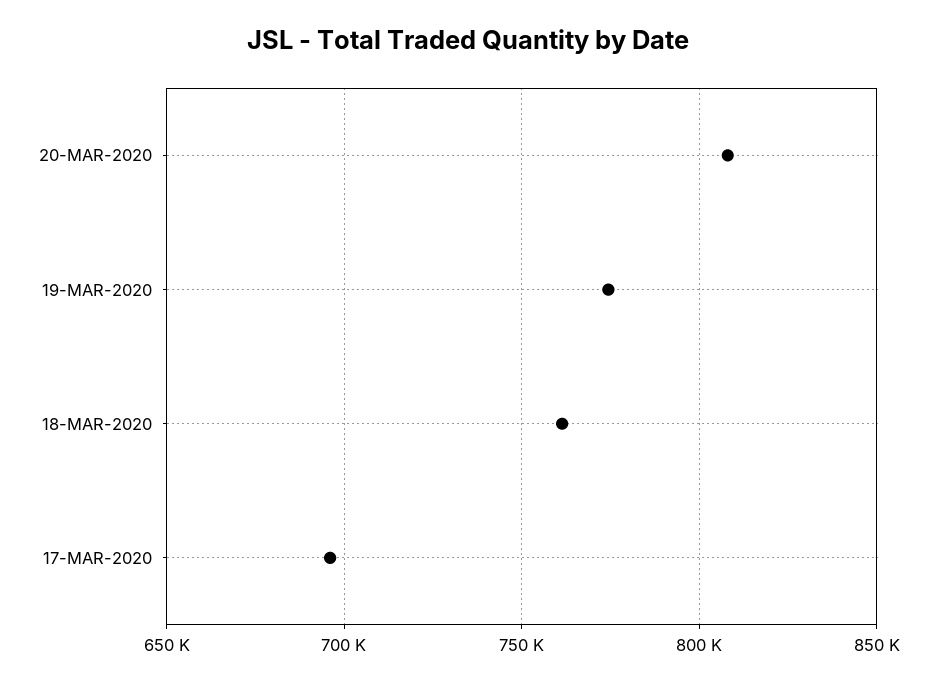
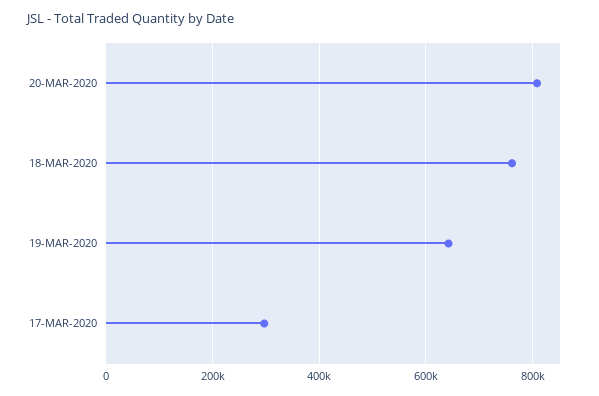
19-MAR-2020: 775000 -> 640000
17-MAR-2020: 695000 -> 300000

